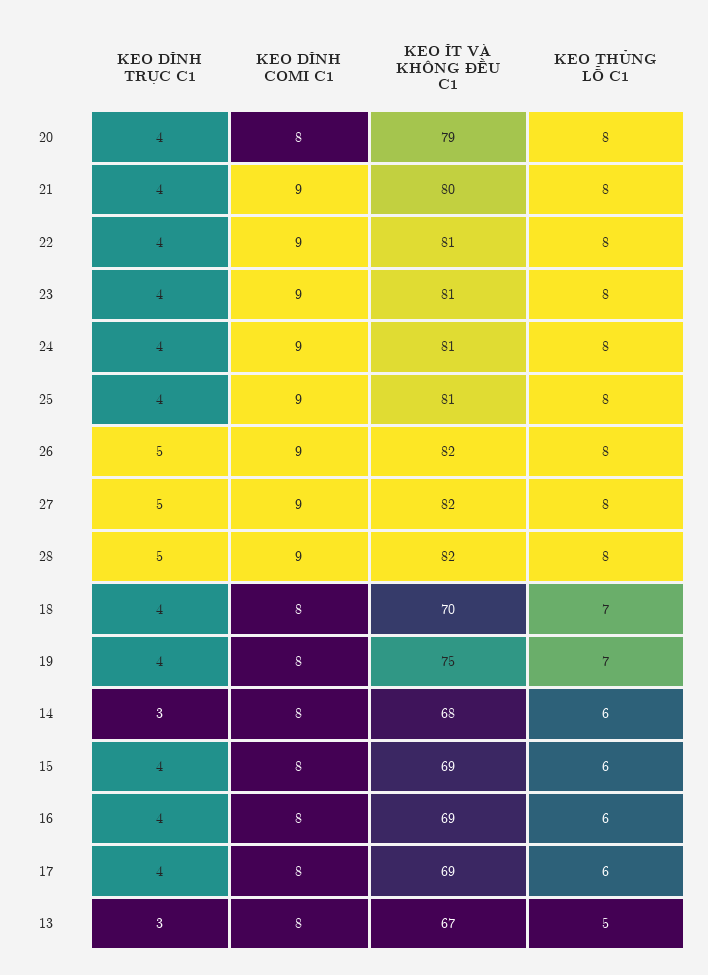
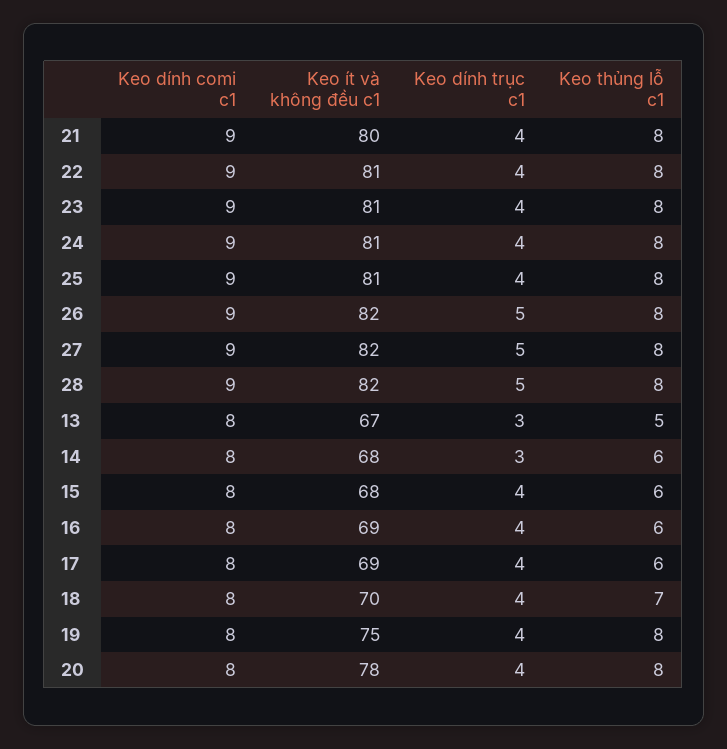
KEO ÍT VÀ KHÔNG ĐỀU C1, 20: 79 -> 78
KEO THỦNG LỖ C1, 19: 7 -> 8
KEO ÍT VÀ KHÔNG ĐỀU C1, 15: 69 -> 68

